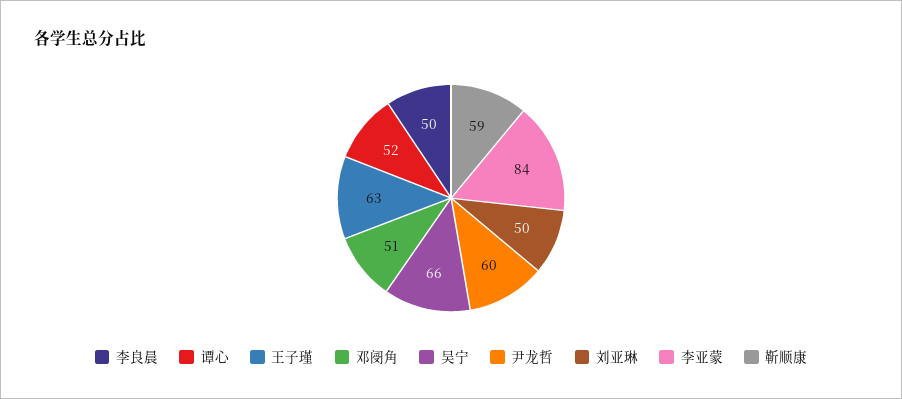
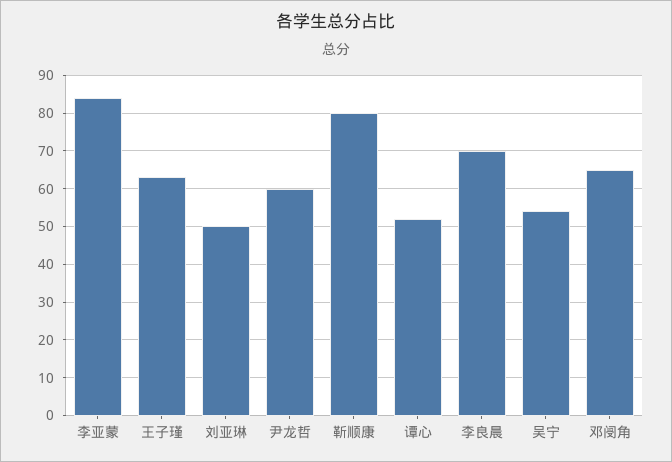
李良晨: 50 -> 70
邓阌角: 51 -> 65
吴宁: 66 -> 55
靳顺康: 59 -> 80

